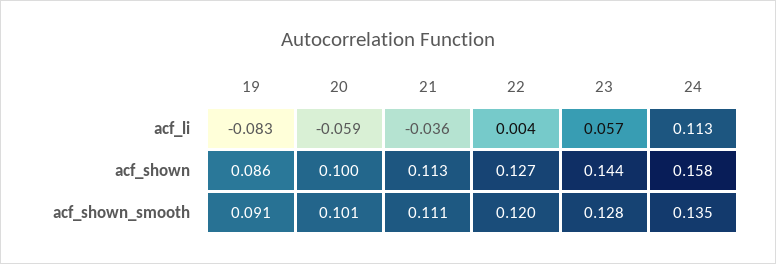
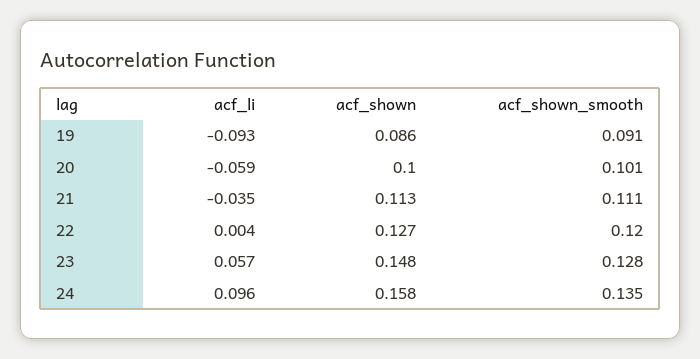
19, acf_li: -0.083 -> -0.093
21, acf_li: -0.036 -> -0.035
24, acf_li: 0.113 -> 0.096
23, acf_shown: 0.144 -> 0.148

